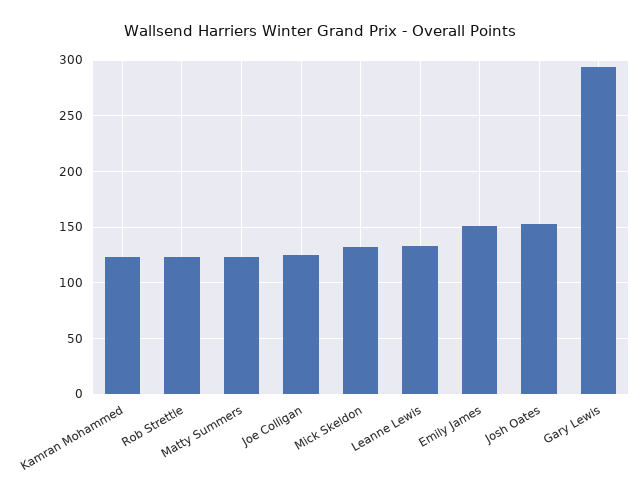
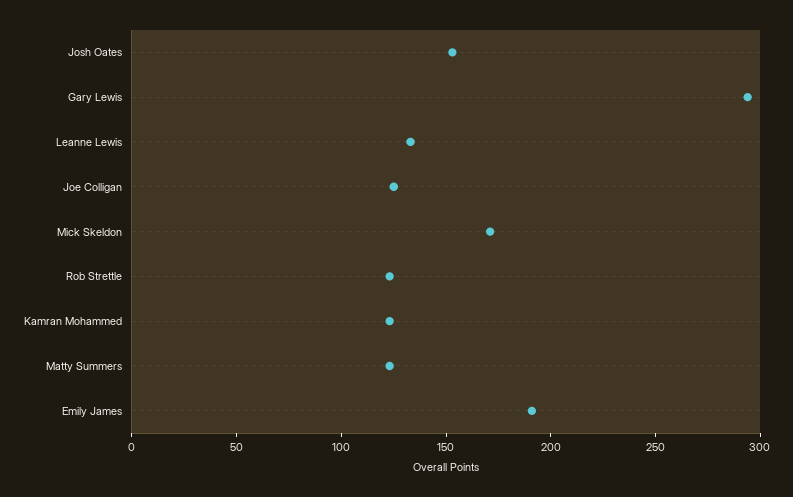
Mick Skeldon: 130 -> 170
Emily James: 150 -> 190

